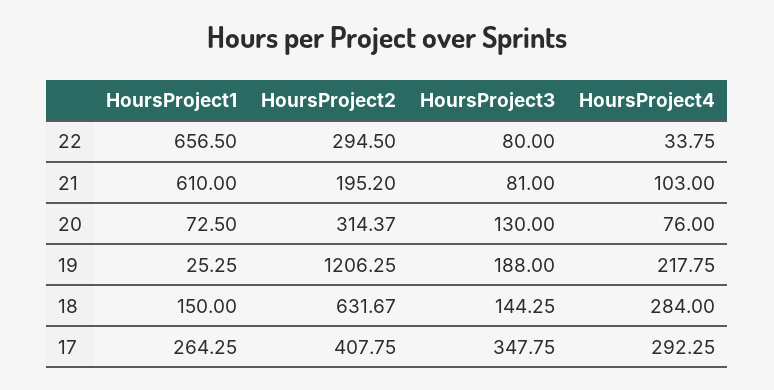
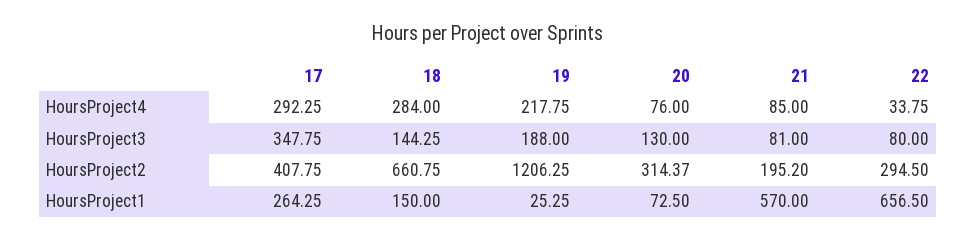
HoursProject1, 21: 610 -> 570
HoursProject4, 21: 103 -> 85
HoursProject2, 18: 631.67 -> 660.75

